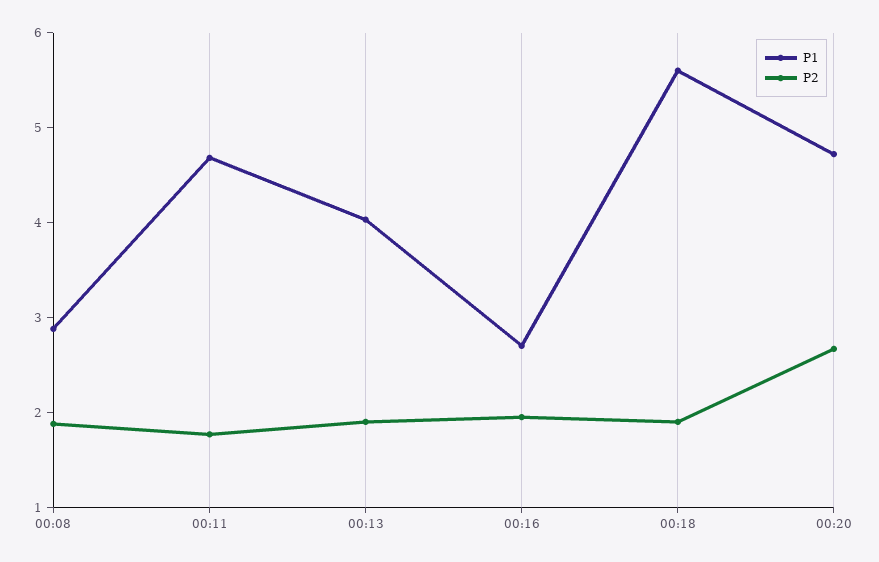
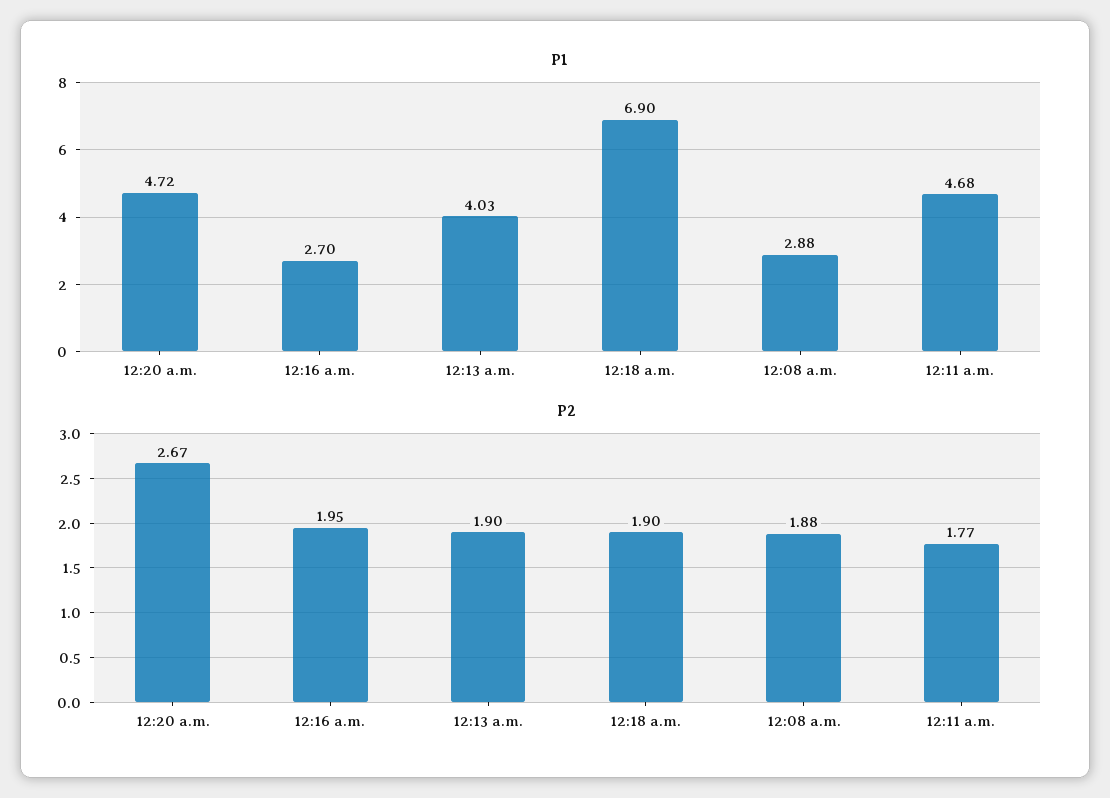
P1, 00:18: 5.6 -> 6.9

